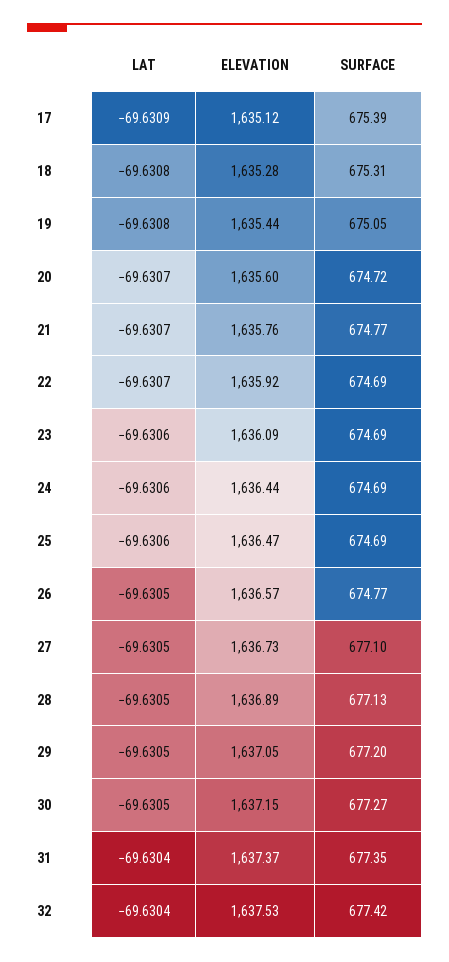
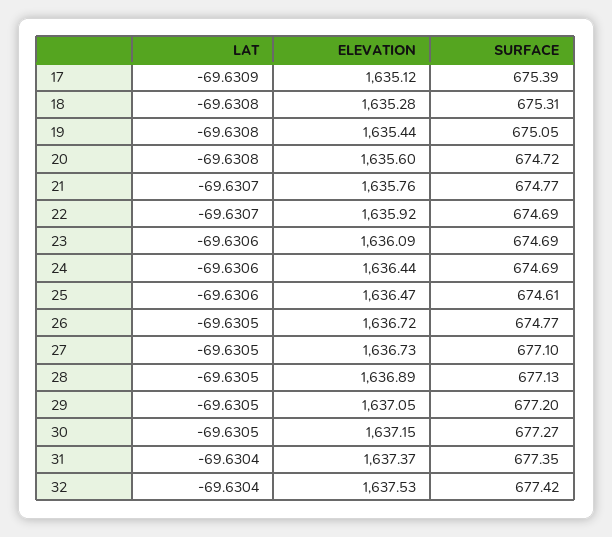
LAT, 20: -69.6307 -> -69.6308
SURFACE, 25: 674.69 -> 674.61
ELEVATION, 26: 1636.57 -> 1636.72

